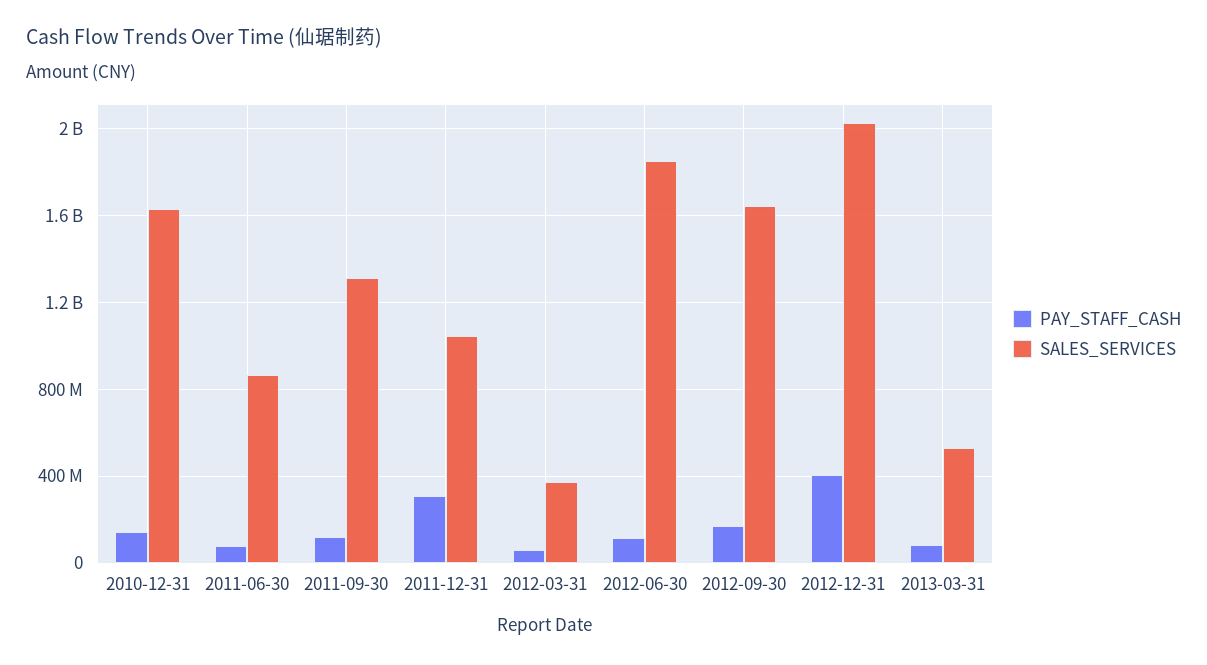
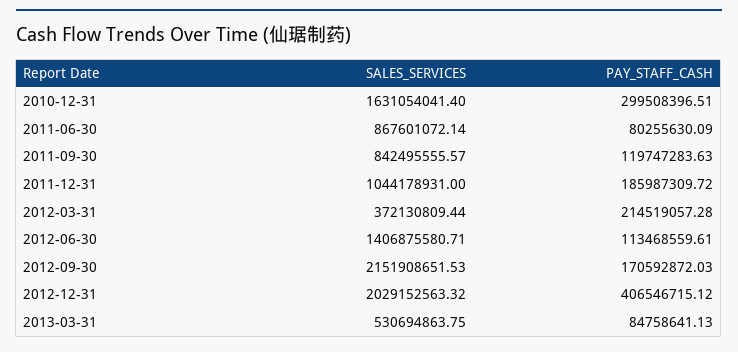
PAY_STAFF_CASH, 2010-12-31: 150000000 -> 299508396.51
SALES_SERVICES, 2011-09-30: 1300000000 -> 842495555.57
PAY_STAFF_CASH, 2011-12-31: 300000000 -> 185987309.72
PAY_STAFF_CASH, 2012-03-31: 50000000 -> 214519057.28
SALES_SERVICES, 2012-06-30: 1850000000 -> 1406875580.71
SALES_SERVICES, 2012-09-30: 1650000000 -> 2151908651.53

